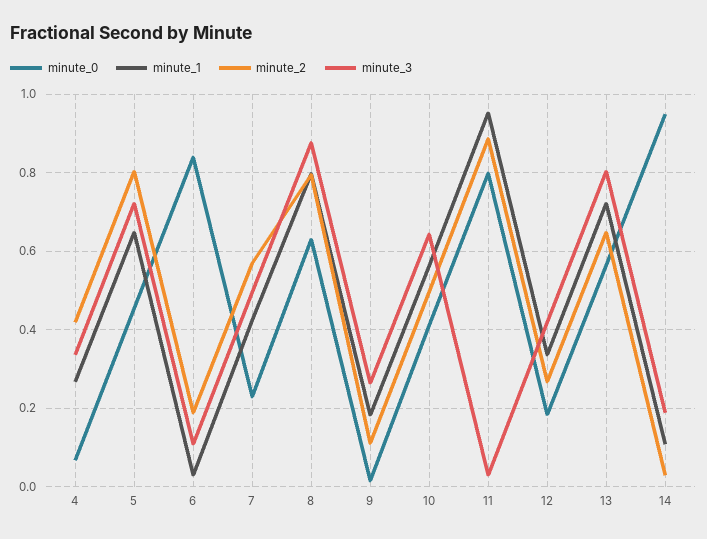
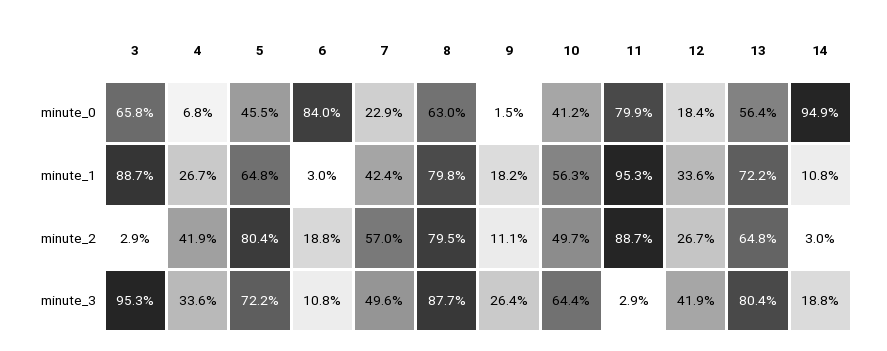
minute_0, 3: none -> 0.658
minute_1, 3: none -> 0.887
minute_2, 3: none -> 0.029
minute_3, 3: none -> 0.953

